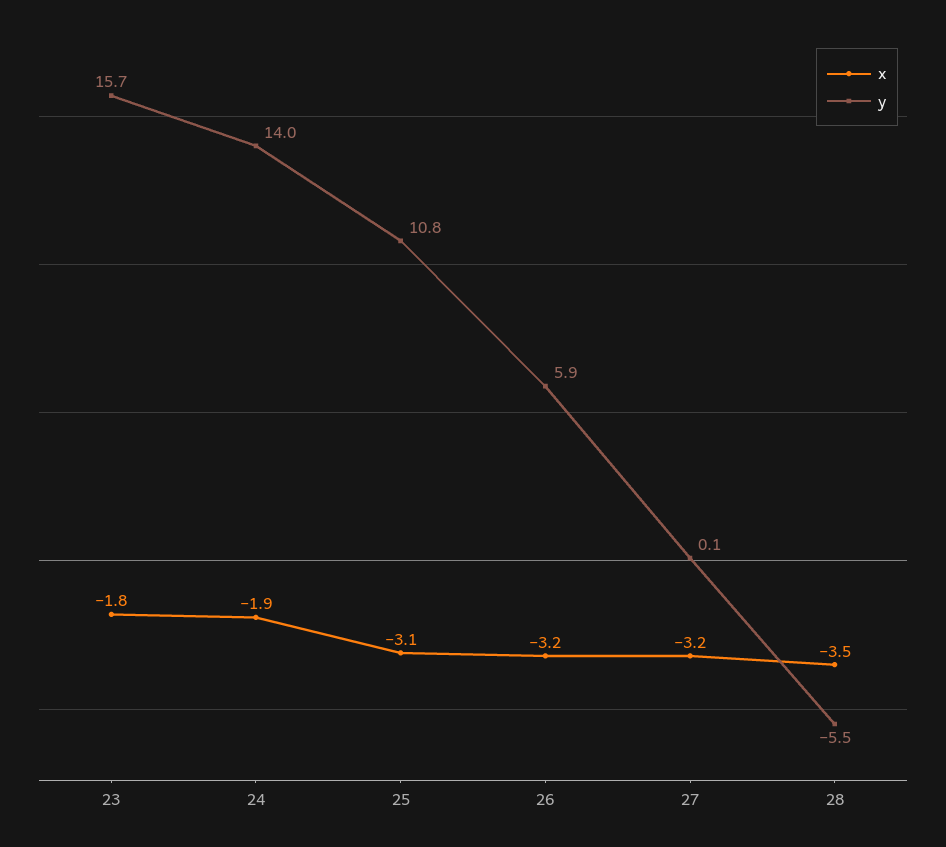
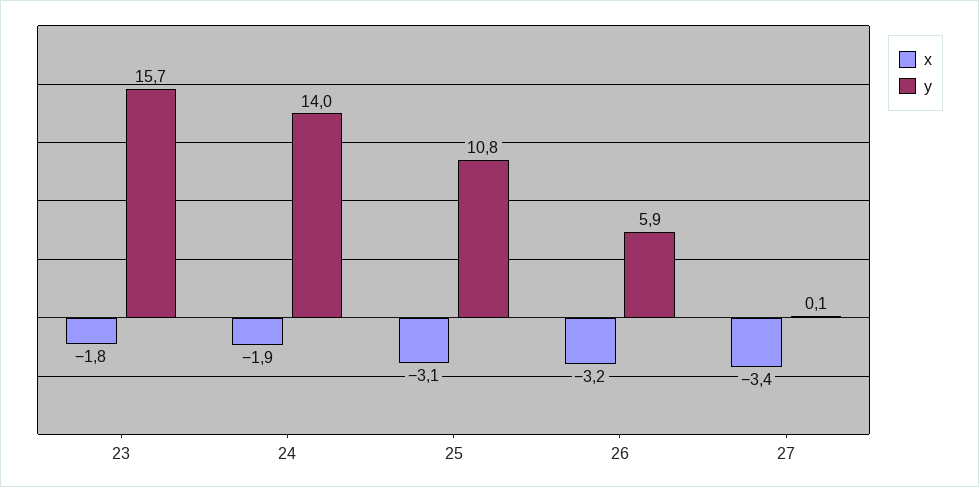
x, 27: -3.2 -> -3.4
x, 28: -3.5 -> none
y, 28: -5.5 -> none

